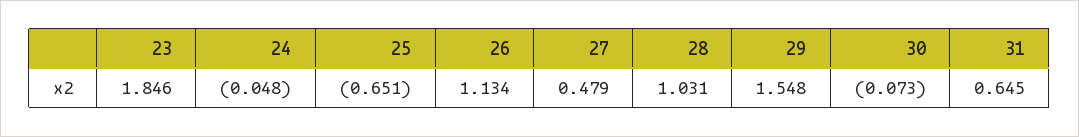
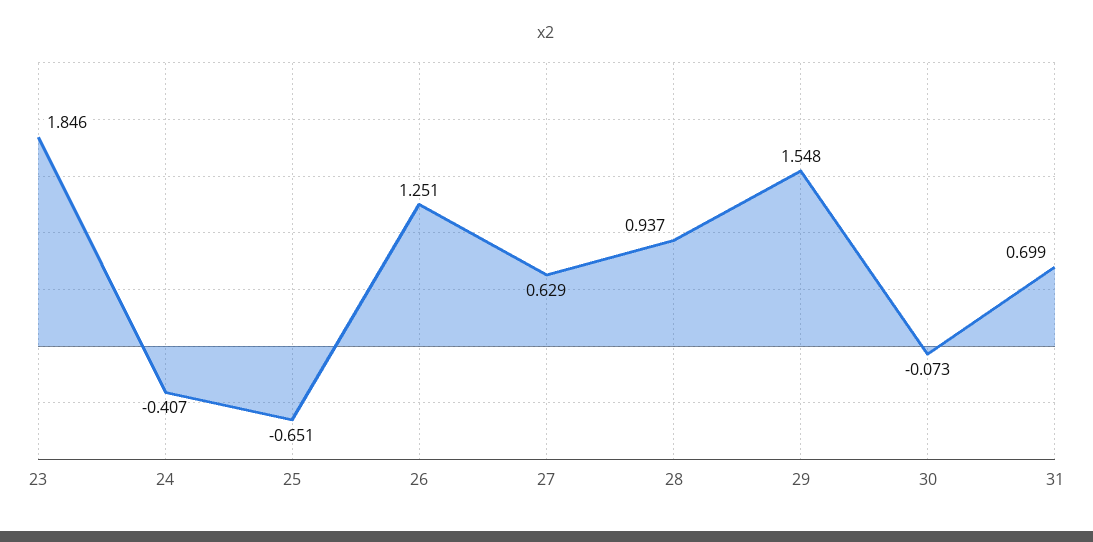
24: -0.048 -> -0.407
26: 1.134 -> 1.251
27: 0.479 -> 0.629
28: 1.031 -> 0.937
31: 0.645 -> 0.699

